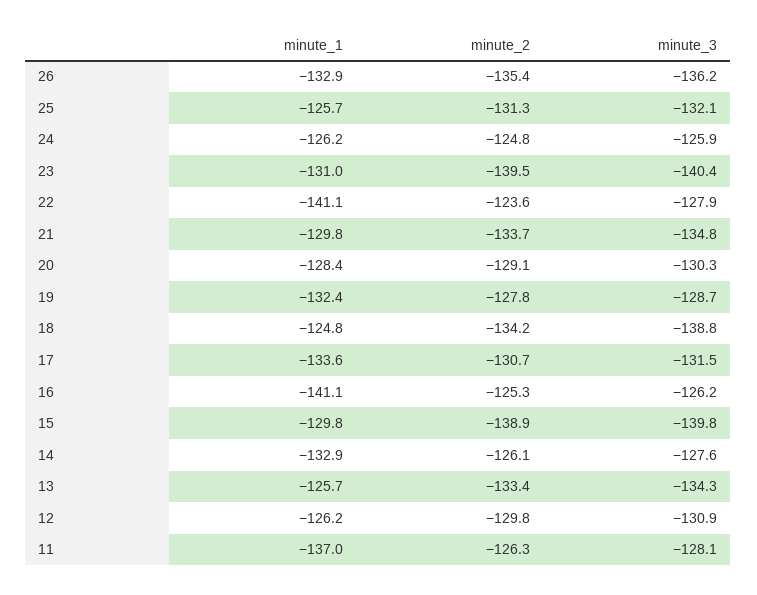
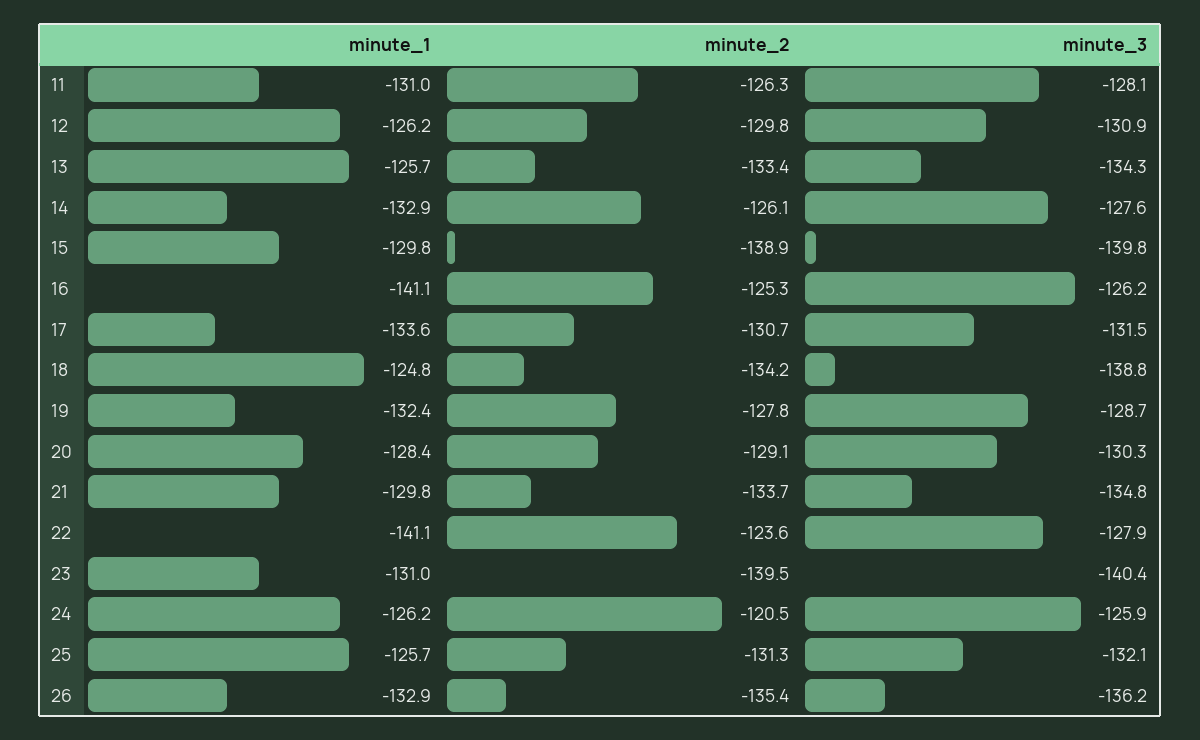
minute_2, 24: -124.8 -> -120.5
minute_1, 11: -137 -> -131

